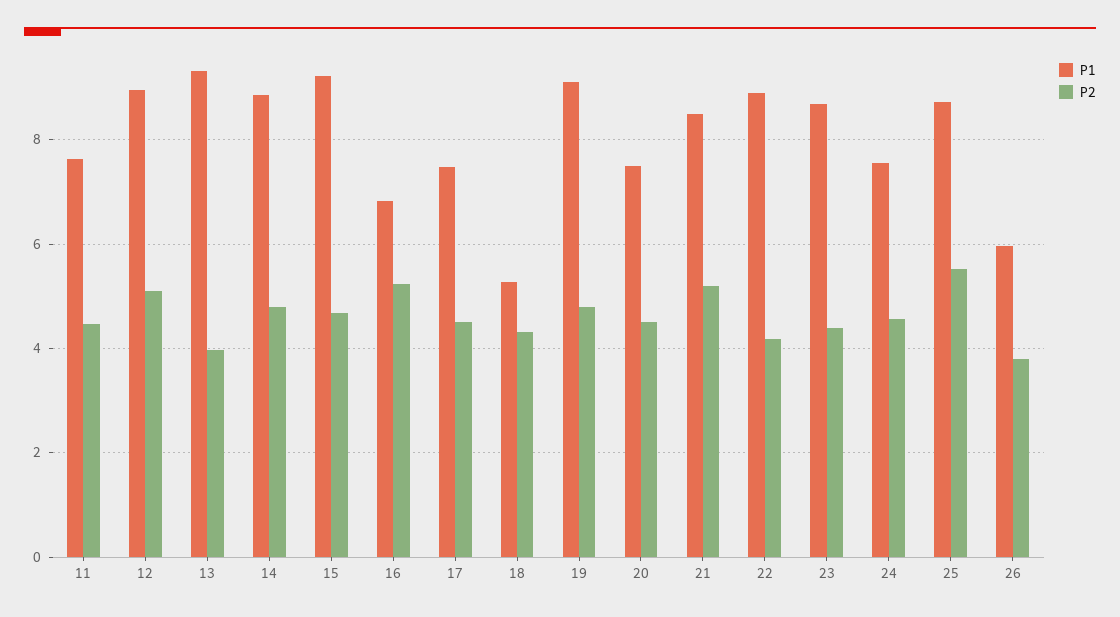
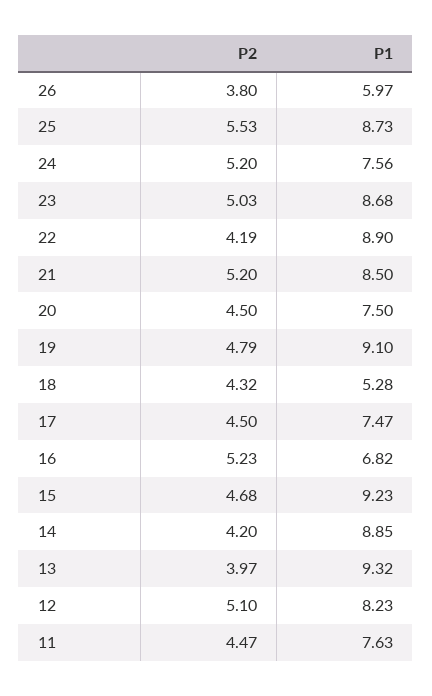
P1, 12: 9 -> 8.23
P2, 14: 4.8 -> 4.2
P2, 23: 4.4 -> 5.03
P2, 24: 4.6 -> 5.2

